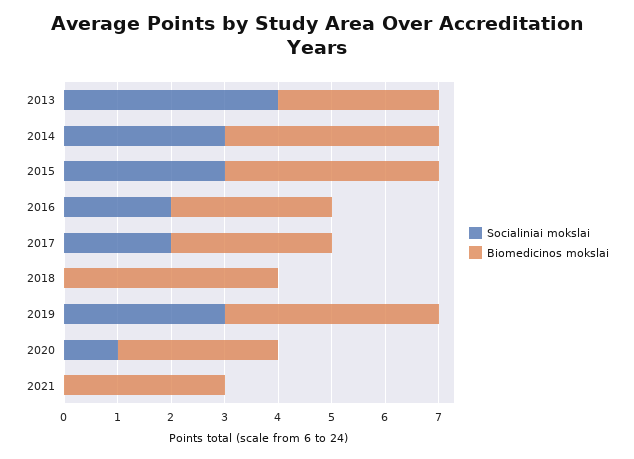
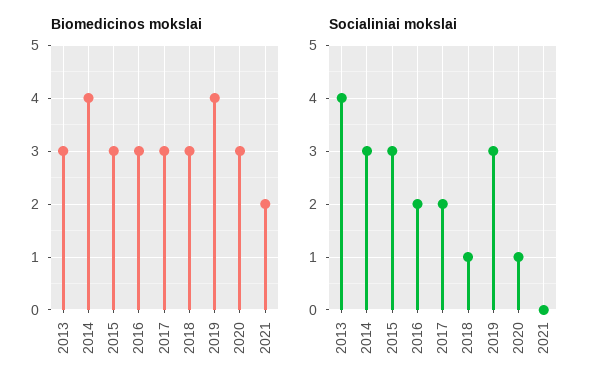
Biomedicinos mokslai, 2015: 4 -> 3
Socialiniai mokslai, 2018: 0 -> 1
Biomedicinos mokslai, 2018: 4 -> 3
Biomedicinos mokslai, 2021: 3 -> 2

